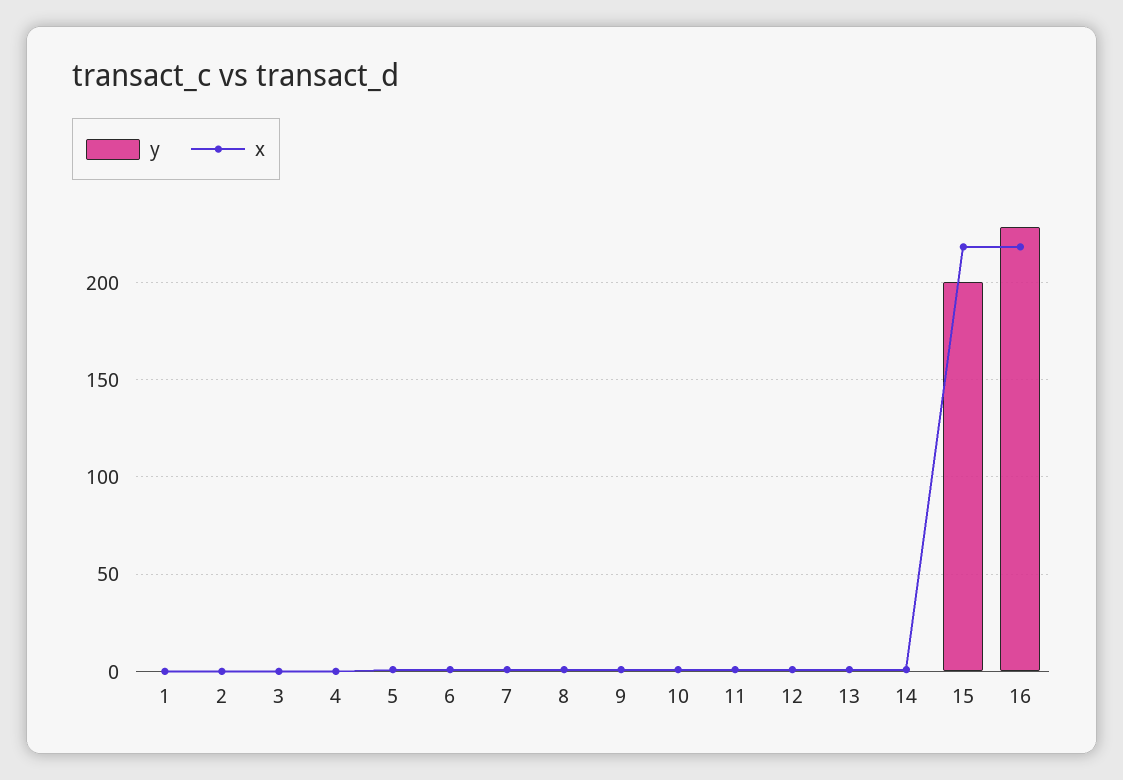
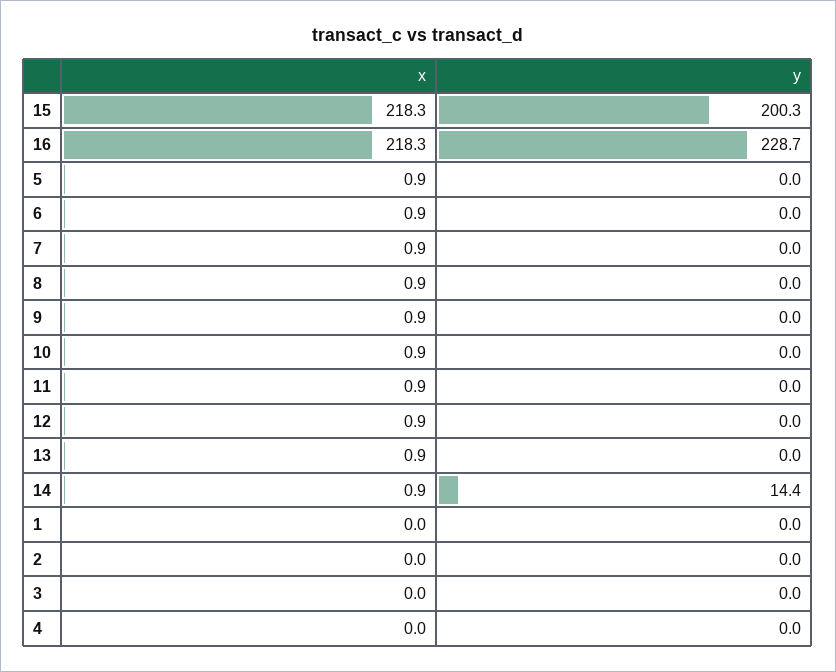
y, 14: 0 -> 14.4

